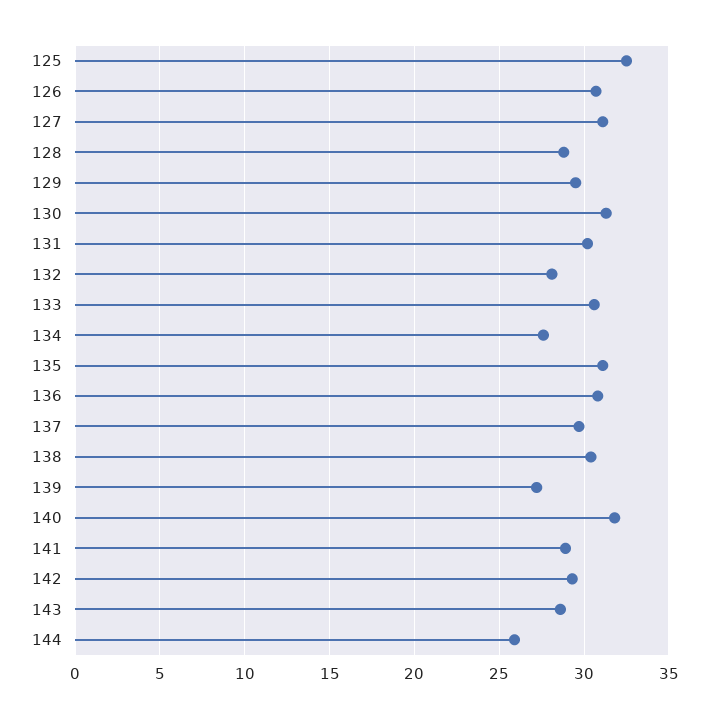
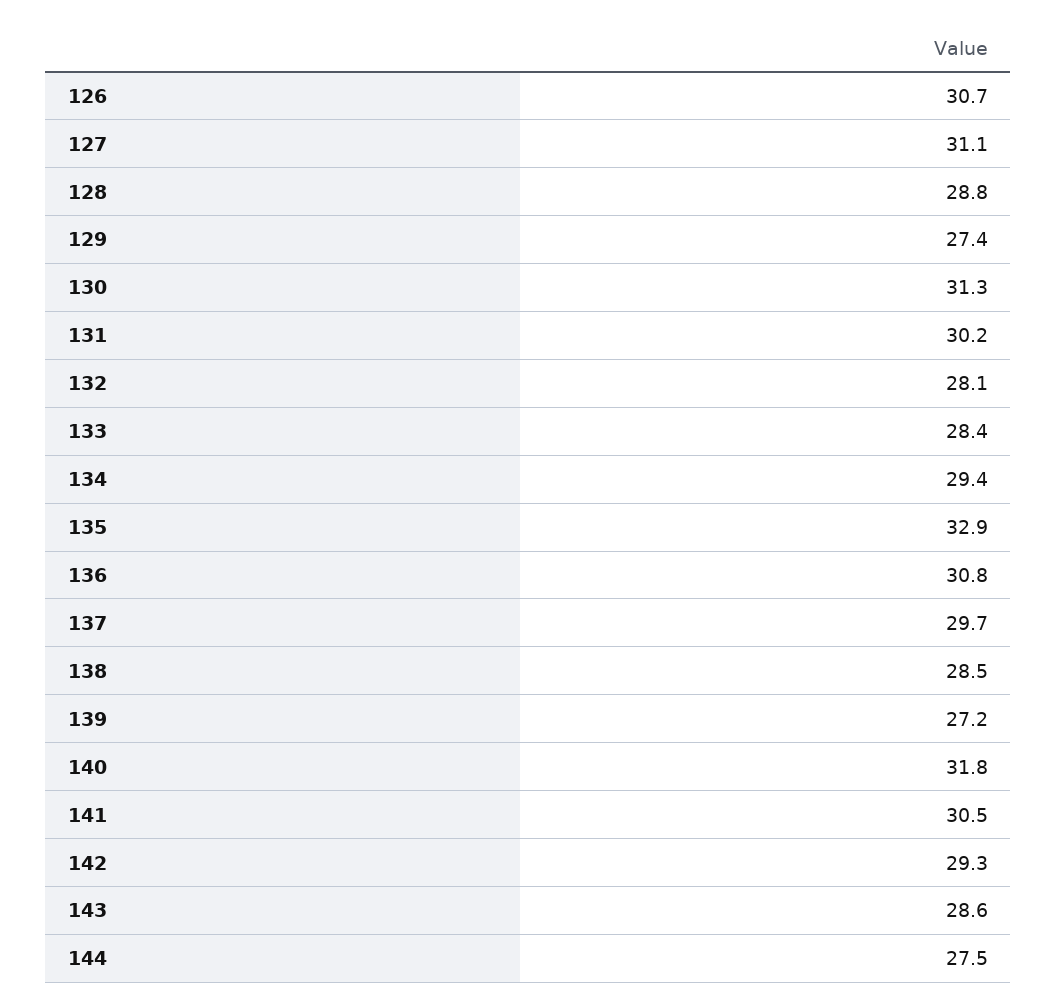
125: 32.5 -> none
129: 29.5 -> 27.4
133: 30.5 -> 28.4
134: 27.5 -> 29.4
135: 31 -> 32.9
138: 30.5 -> 28.5
141: 29 -> 30.5
144: 26 -> 27.5

